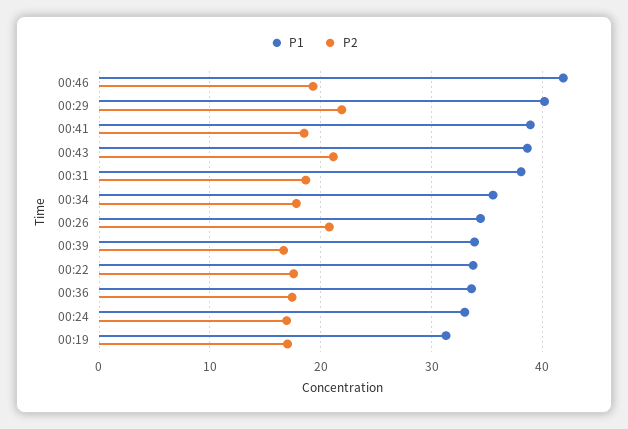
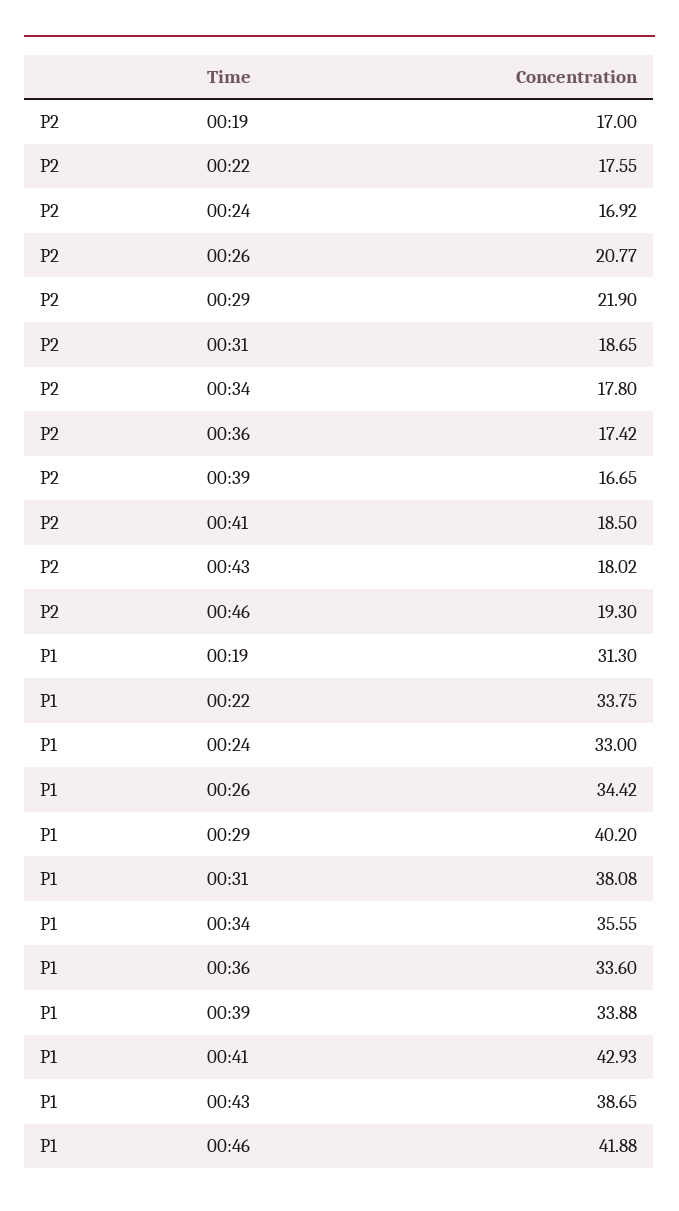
P1, 00:41: 39 -> 42.93
P2, 00:43: 21 -> 18.02

